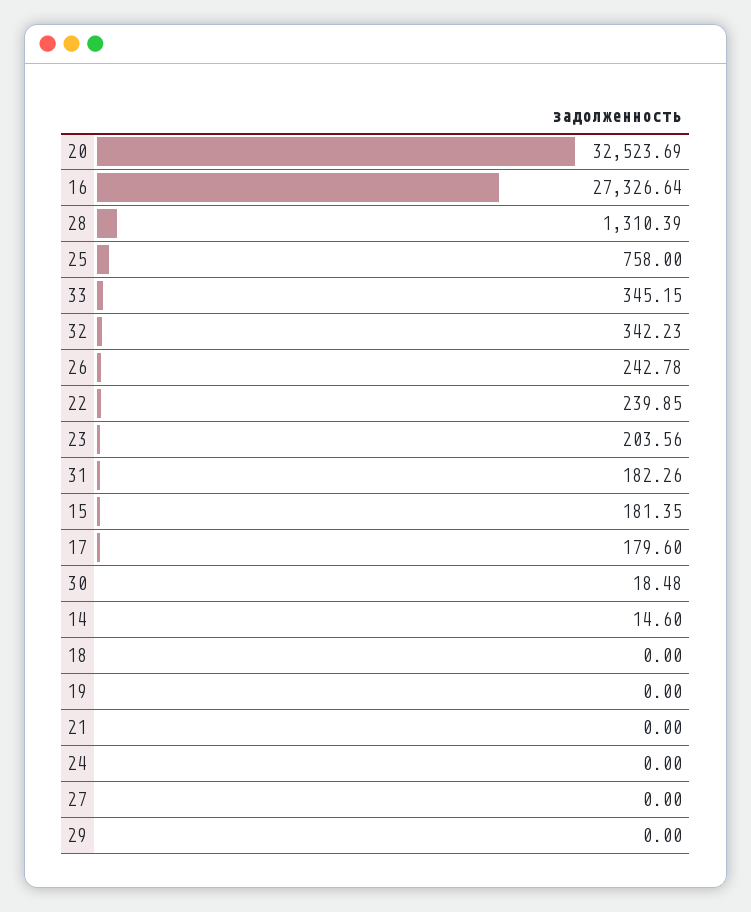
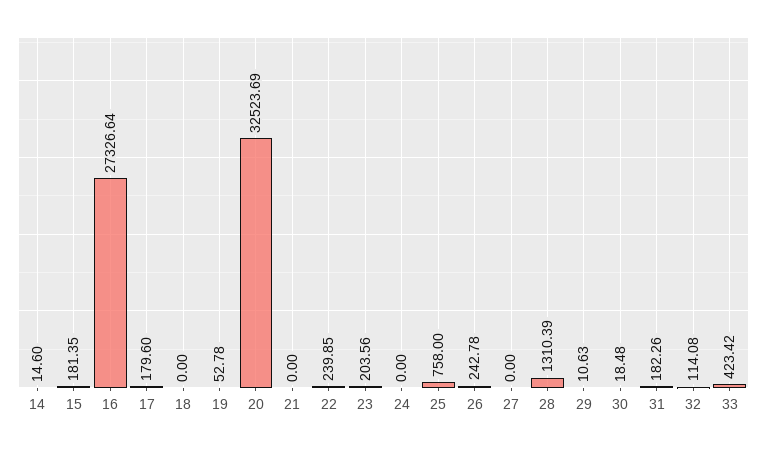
33: 345.15 -> 423.42
32: 342.23 -> 114.08
19: 0 -> 52.78
29: 0 -> 10.63

